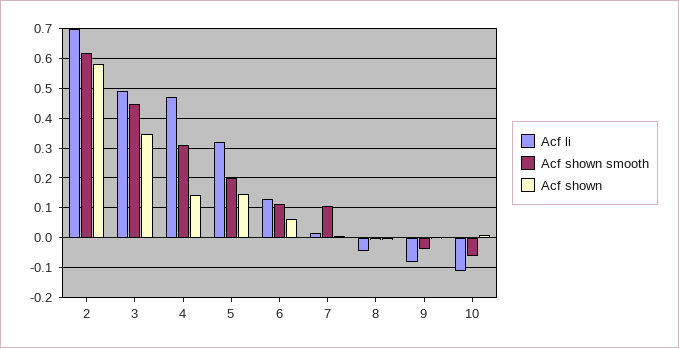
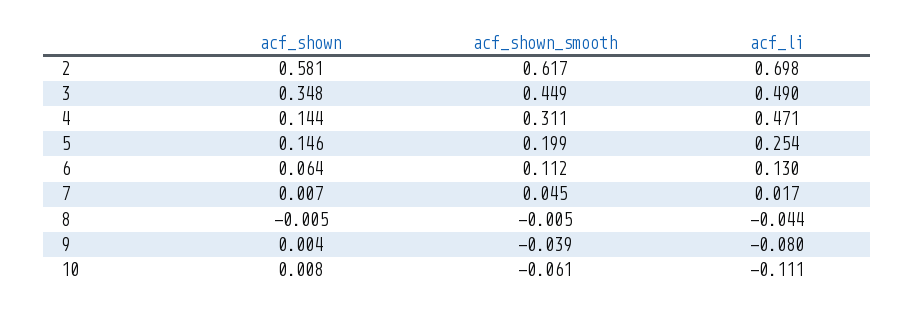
Acf li, 5: 0.325 -> 0.254
Acf shown smooth, 7: 0.1 -> 0.045

